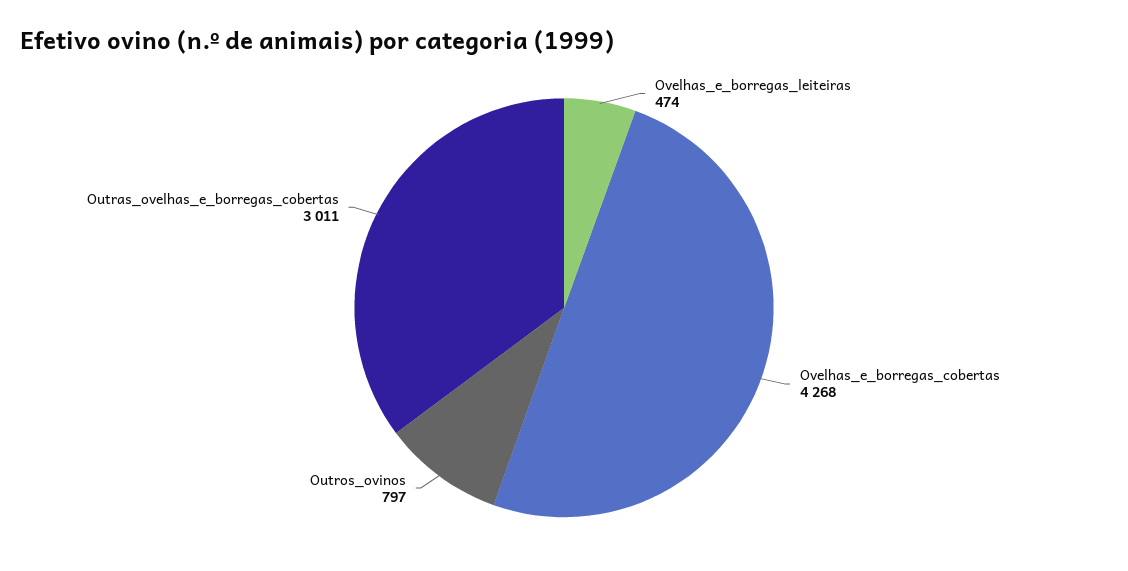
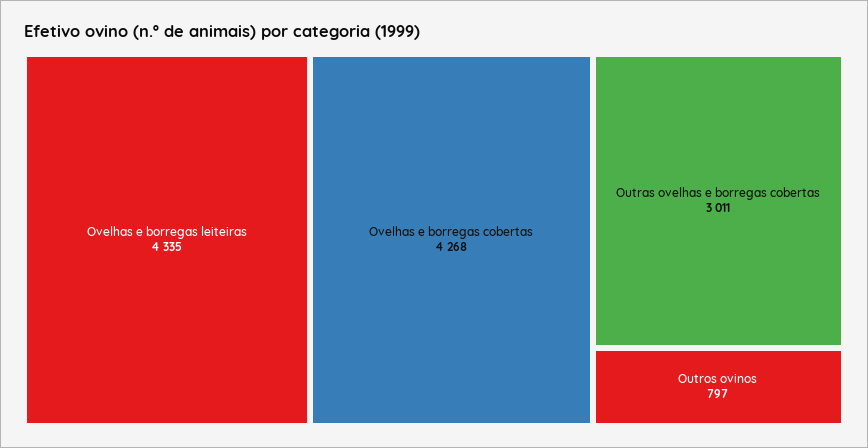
Ovelhas_e_borregas_leiteiras: 474 -> 4335

